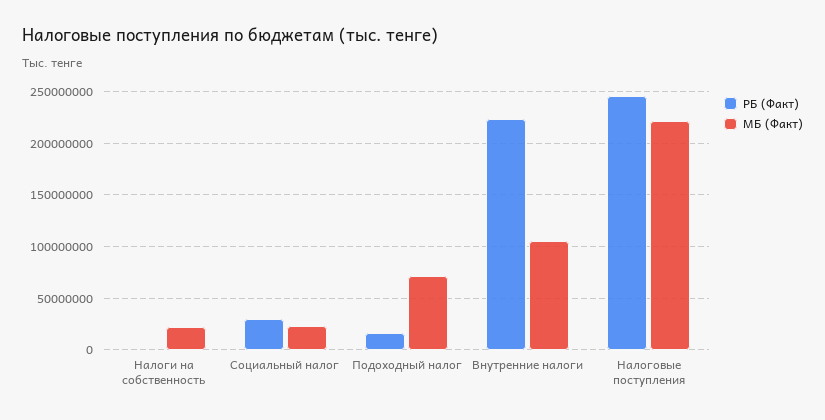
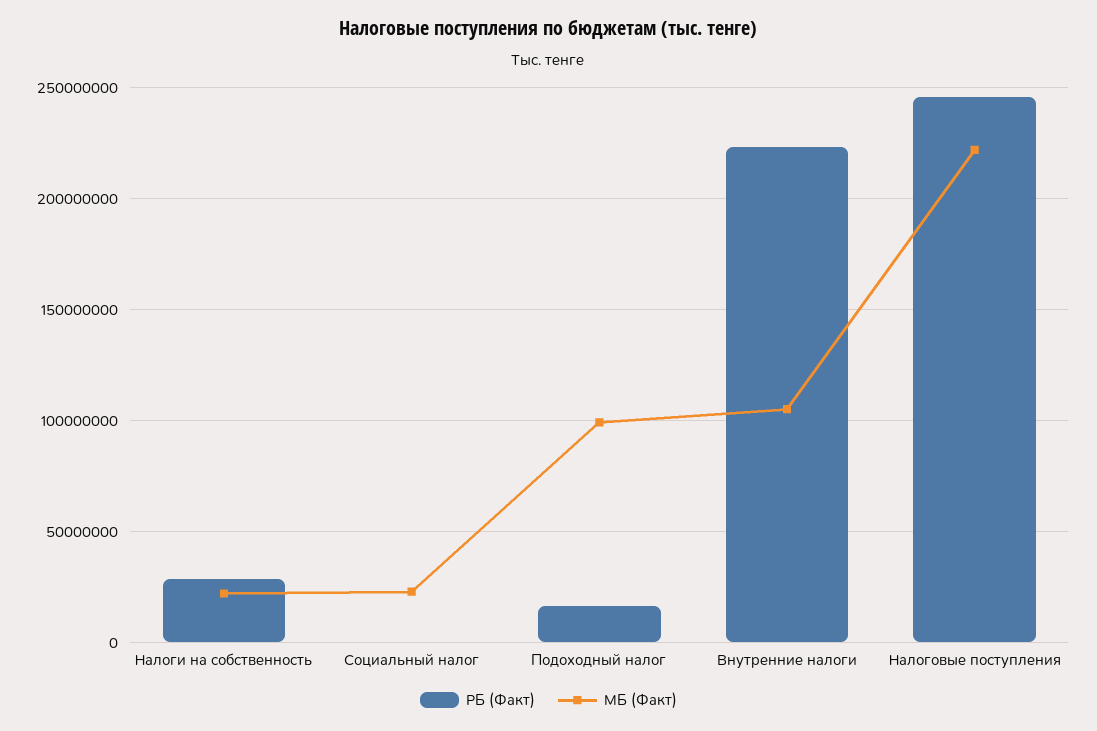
РБ (Факт), Налоги на собственность: 0 -> 30000000
РБ (Факт), Социальный налог: 30000000 -> 0
МБ (Факт), Подоходный налог: 70000000 -> 100000000

